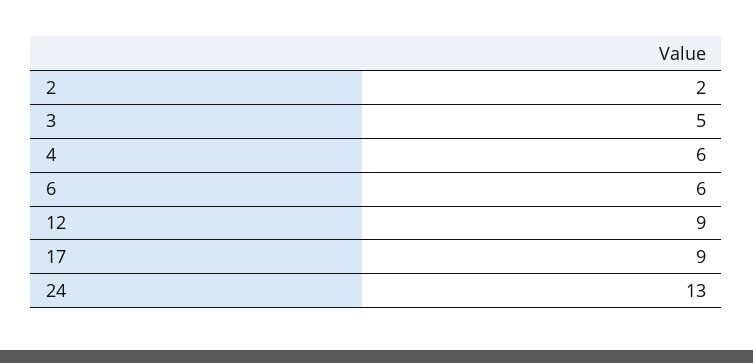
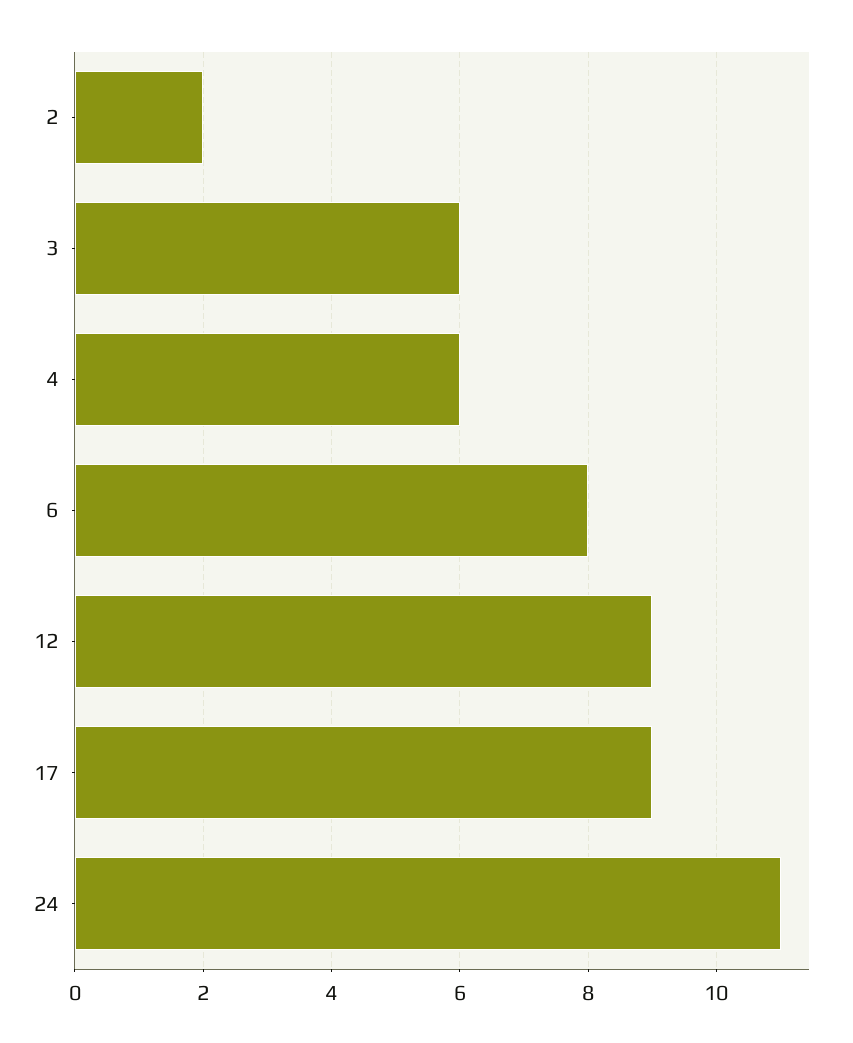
3: 5 -> 6
6: 6 -> 8
24: 13 -> 11

